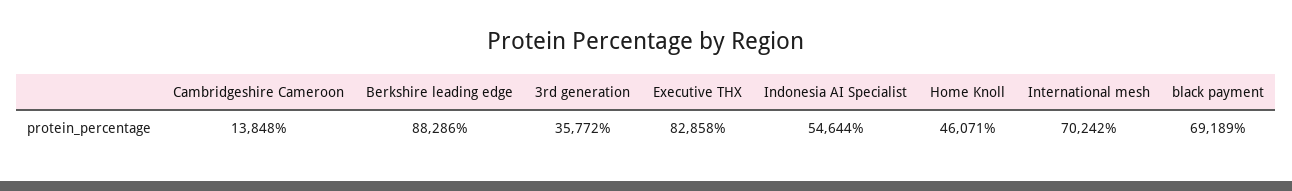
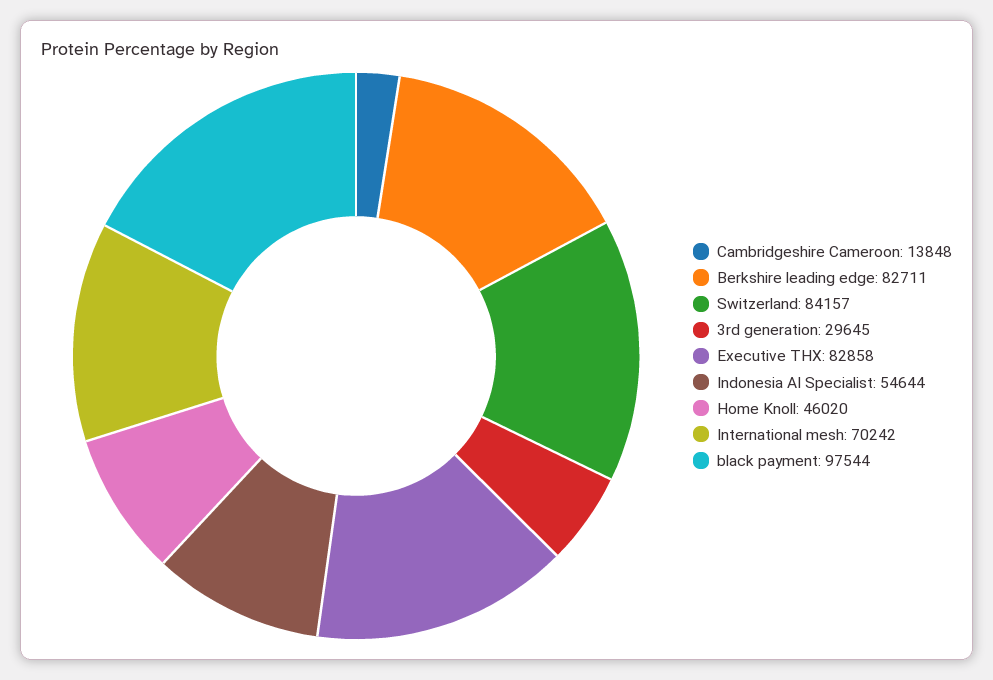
Berkshire leading edge: 88286 -> 82711
3rd generation: 35772 -> 29645
Home Knoll: 46071 -> 46020
black payment: 69189 -> 97544
Switzerland: none -> 84157

